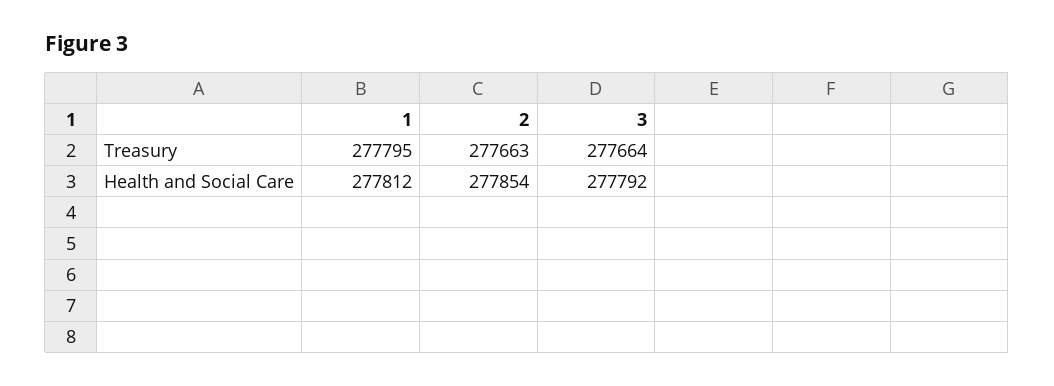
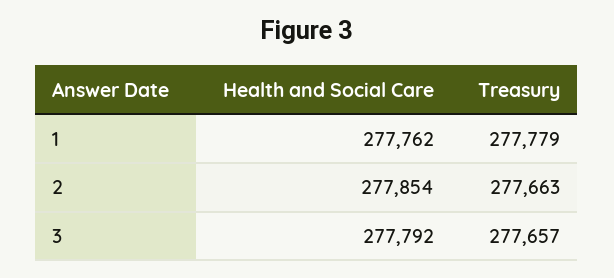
1, Treasury: 277795 -> 277779
3, Treasury: 277664 -> 277657
1, Health and Social Care: 277812 -> 277762

